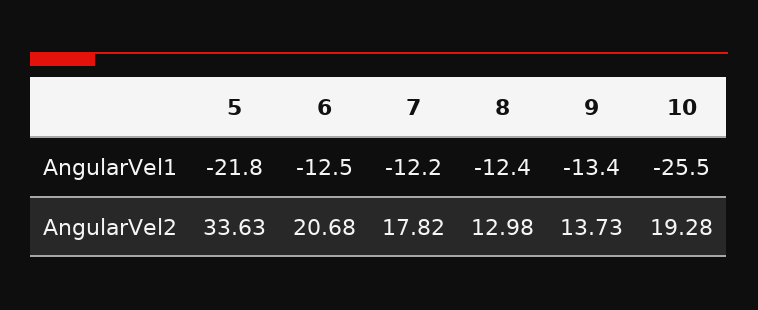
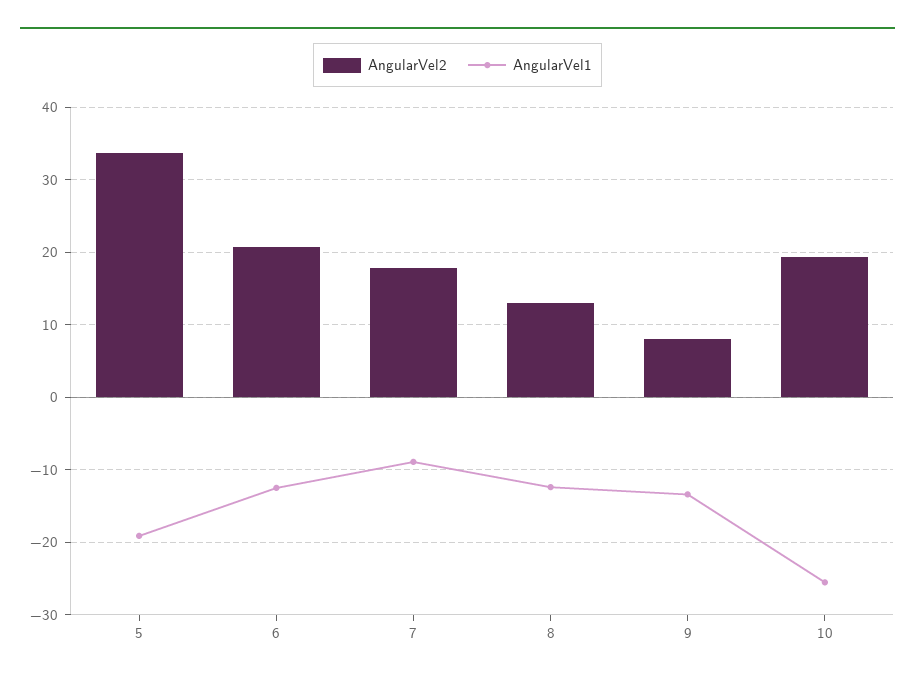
AngularVel1, 5: -21.8 -> -19
AngularVel1, 7: -12.2 -> -9
AngularVel2, 9: 13.73 -> 8

